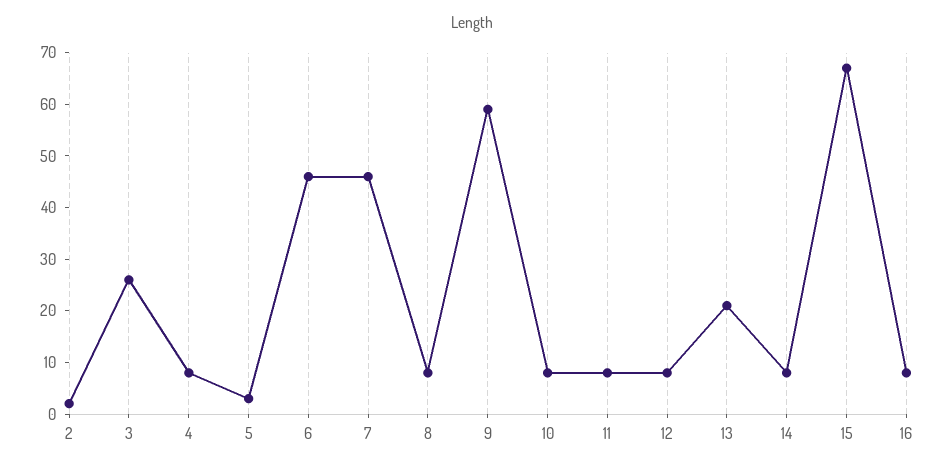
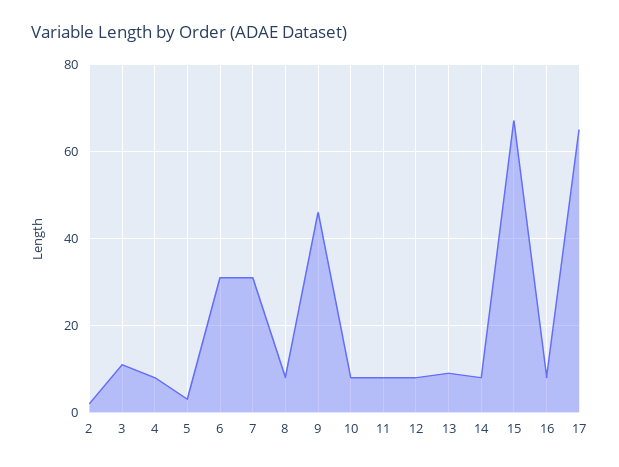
3: 25 -> 10
6: 45 -> 30
7: 45 -> 30
9: 60 -> 45
13: 20 -> 10
17: none -> 65

